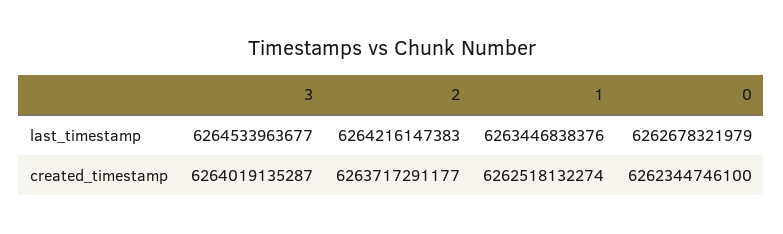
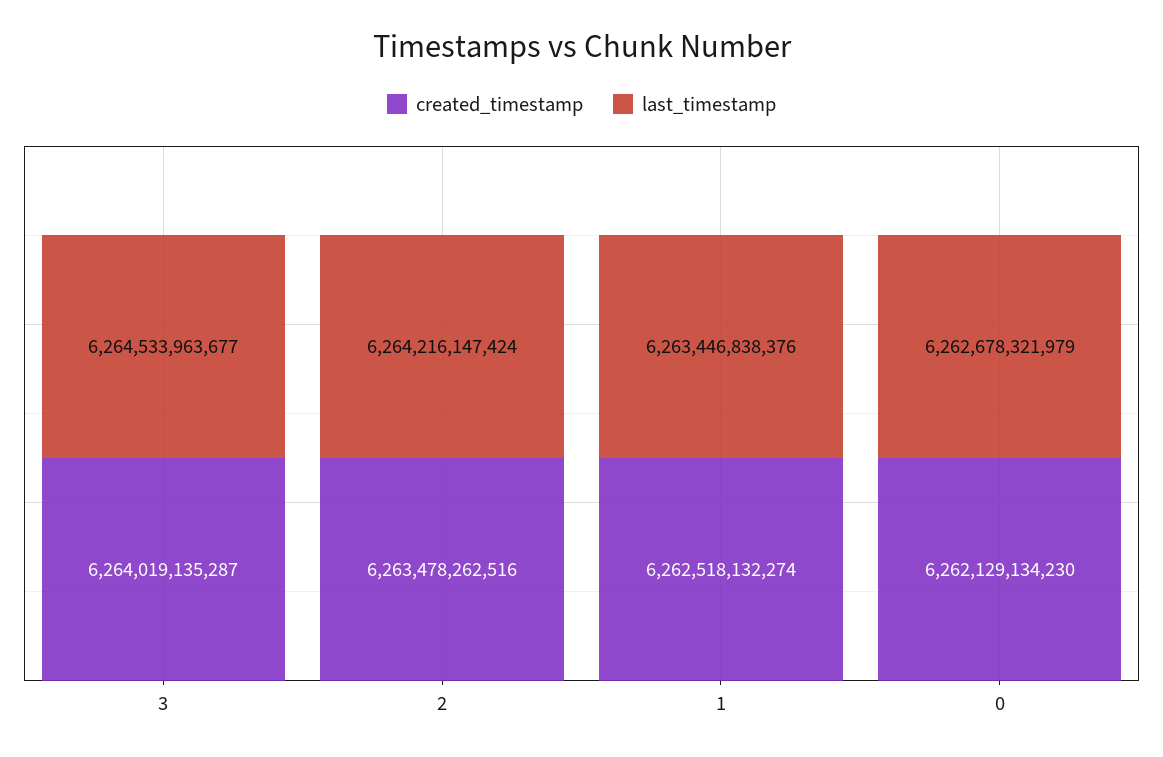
last_timestamp, 2: 6264216147383 -> 6264216147424
created_timestamp, 2: 6263717291177 -> 6263478262516
created_timestamp, 0: 6262344746100 -> 6262129134230

